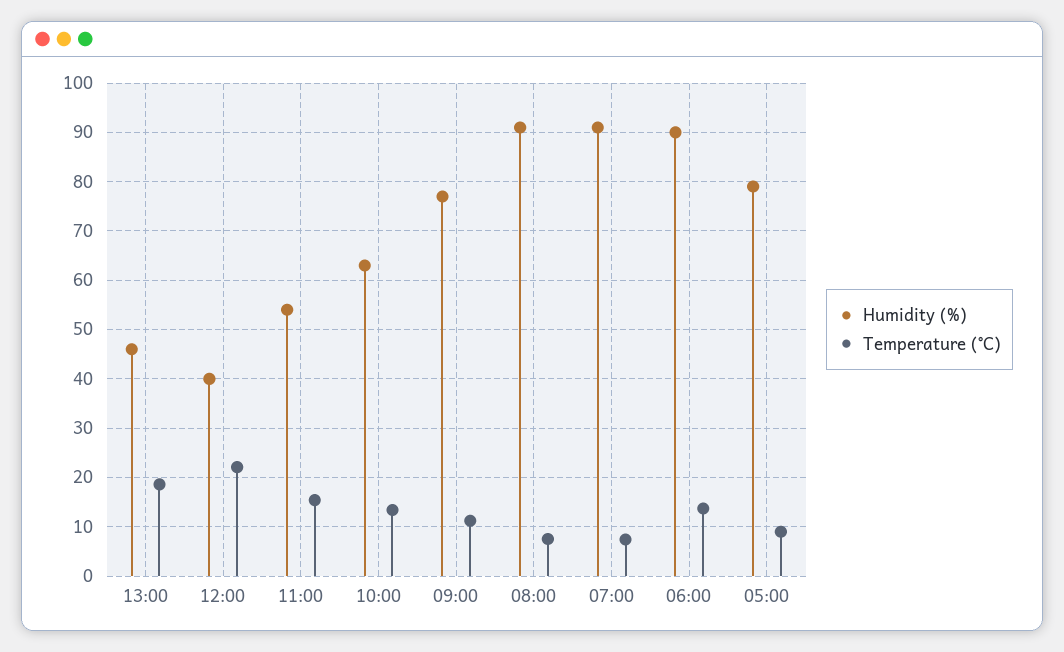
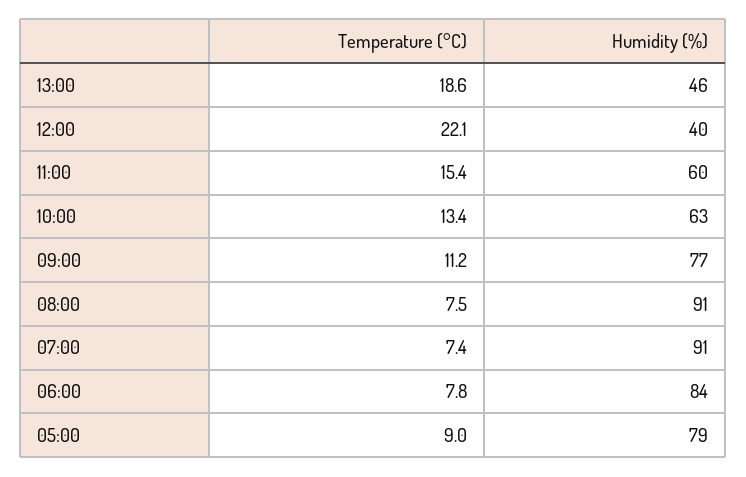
Humidity (%), 11:00: 54 -> 60
Humidity (%), 06:00: 90 -> 84
Temperature (°C), 06:00: 14 -> 7.8

